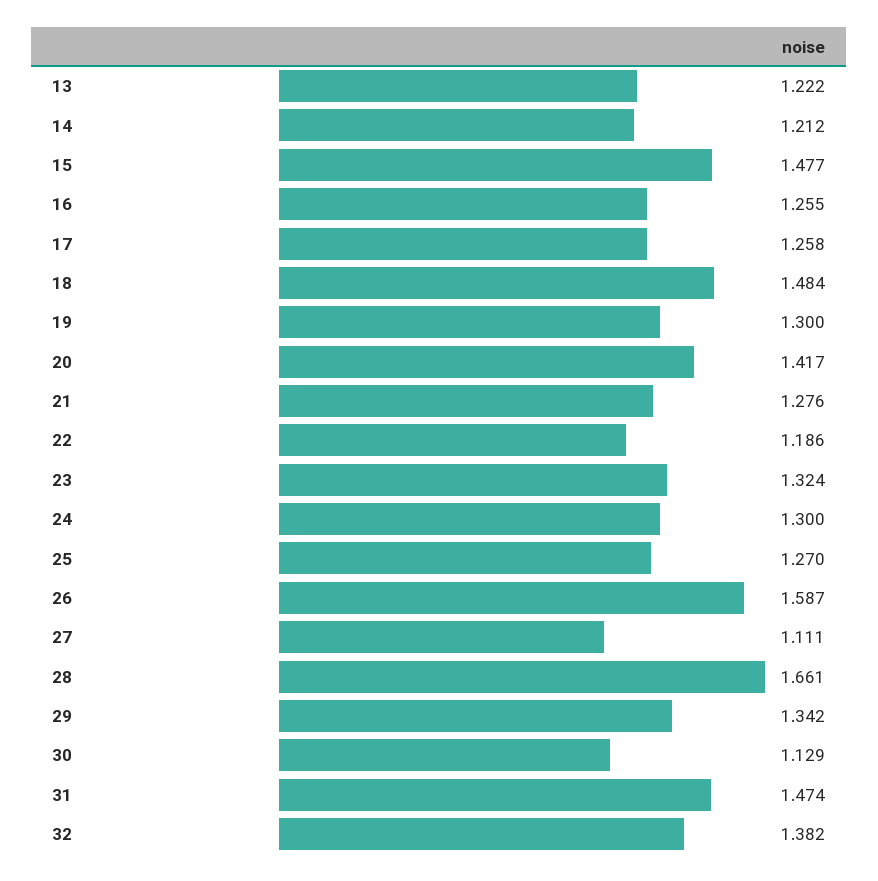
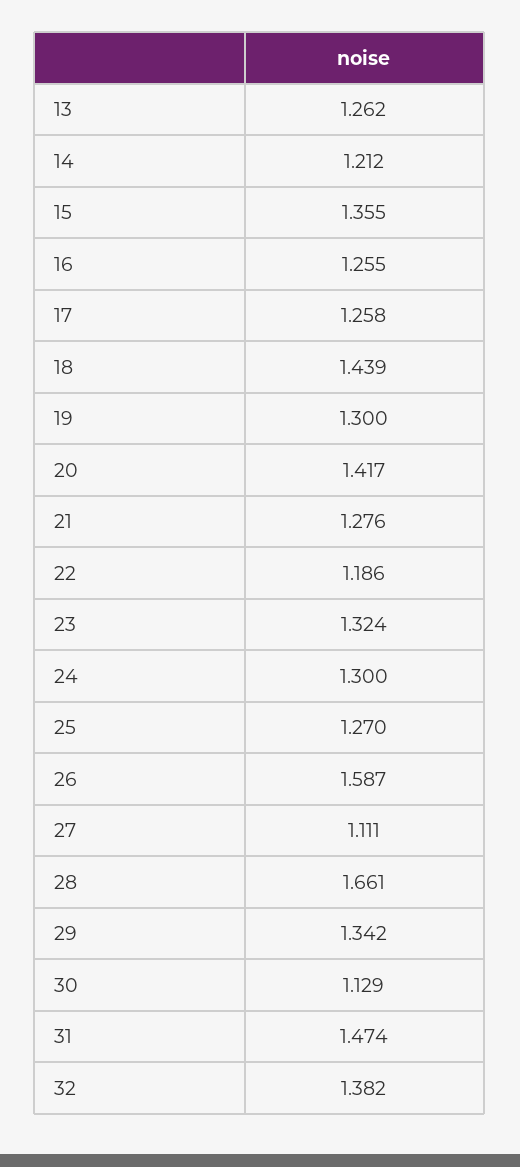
13: 1.222 -> 1.262
15: 1.477 -> 1.355
18: 1.484 -> 1.439

